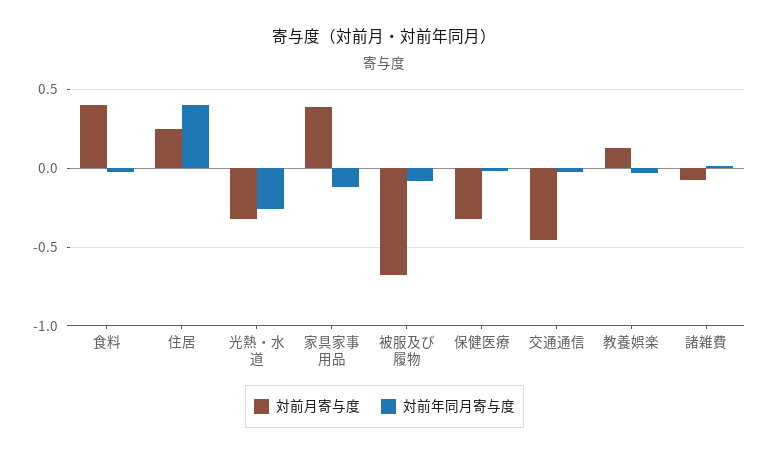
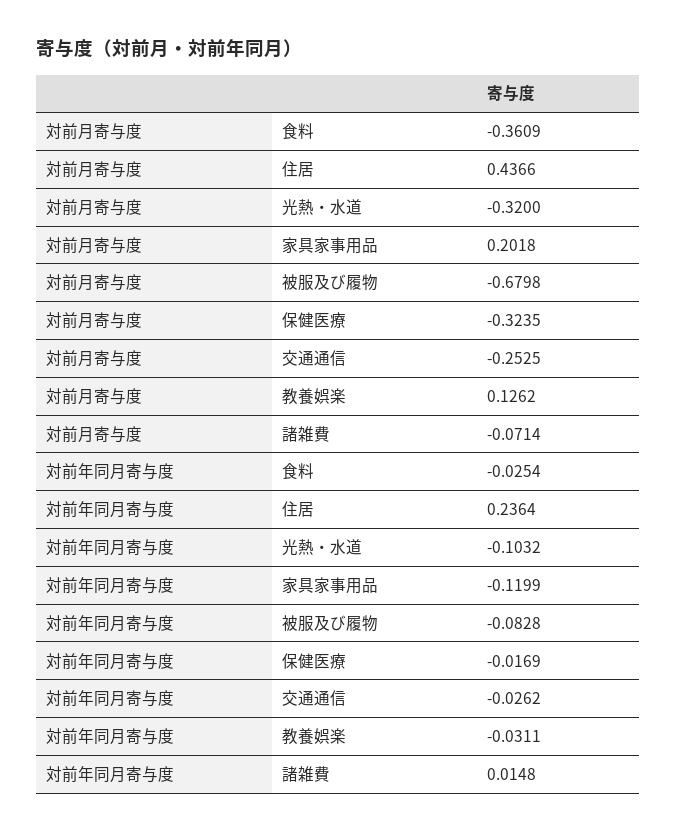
対前月寄与度, 食料: 0.4 -> -0.3609
対前月寄与度, 住居: 0.25 -> 0.4366
対前年同月寄与度, 住居: 0.4 -> 0.2364
対前年同月寄与度, 光熱・水道: -0.25 -> -0.1032
対前月寄与度, 家具家事用品: 0.4 -> 0.2018
対前月寄与度, 交通通信: -0.45 -> -0.2525

